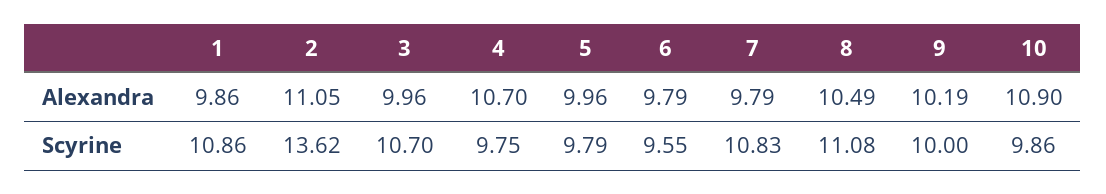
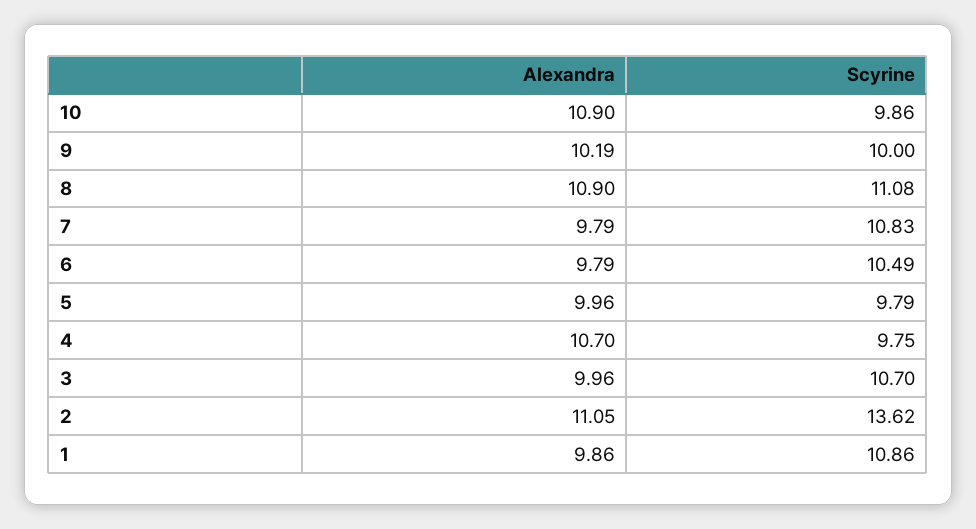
8, Alexandra: 10.49 -> 10.9
6, Scyrine: 9.55 -> 10.49

